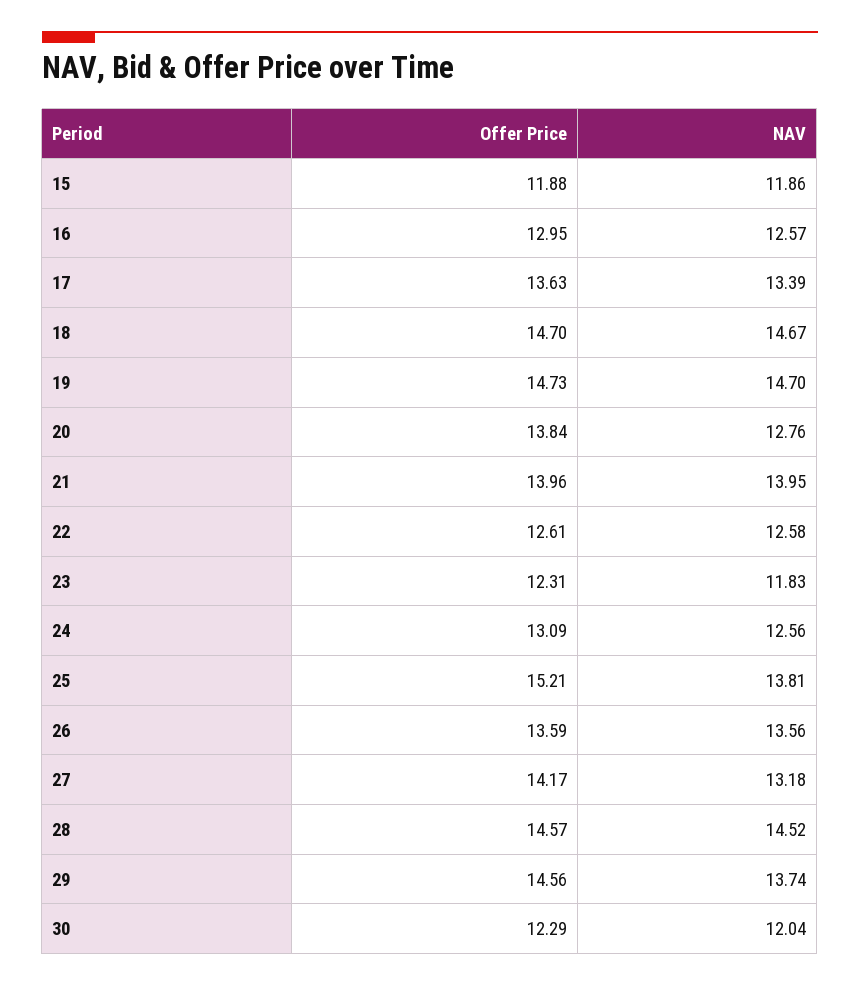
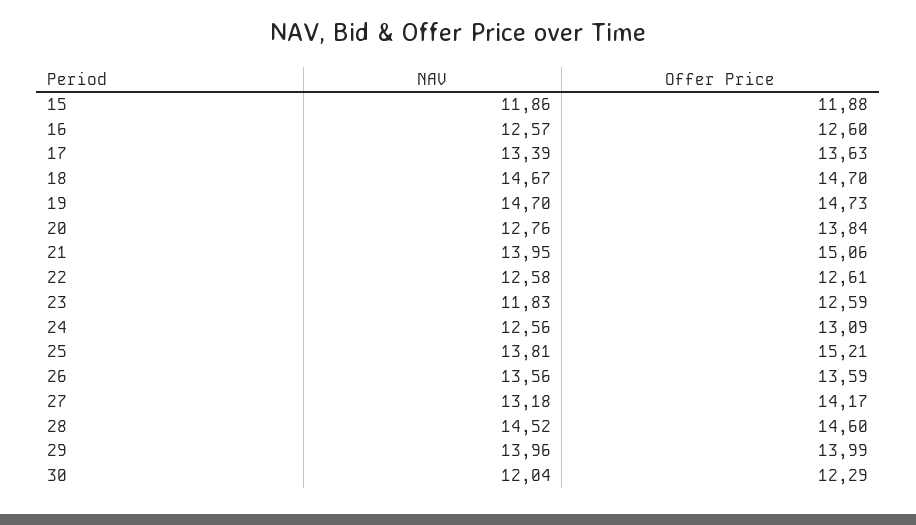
Offer Price, 16: 12.95 -> 12.6
Offer Price, 21: 13.96 -> 15.06
Offer Price, 23: 12.31 -> 12.59
Offer Price, 28: 14.57 -> 14.6
Offer Price, 29: 14.56 -> 13.99
NAV, 29: 13.74 -> 13.96

